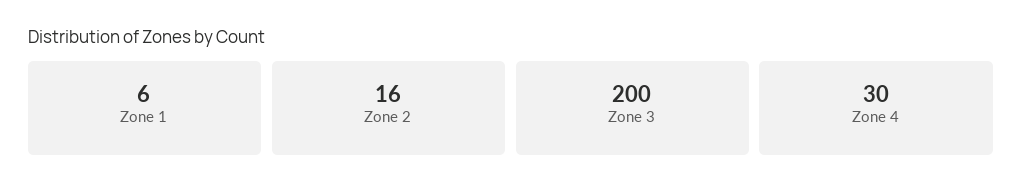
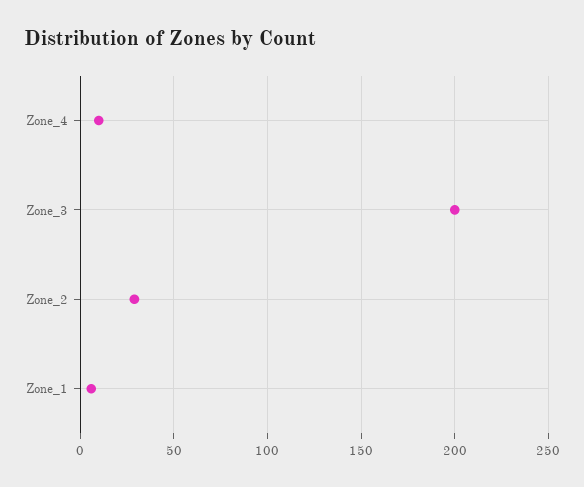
Zone 2: 16 -> 30
Zone 4: 30 -> 10

